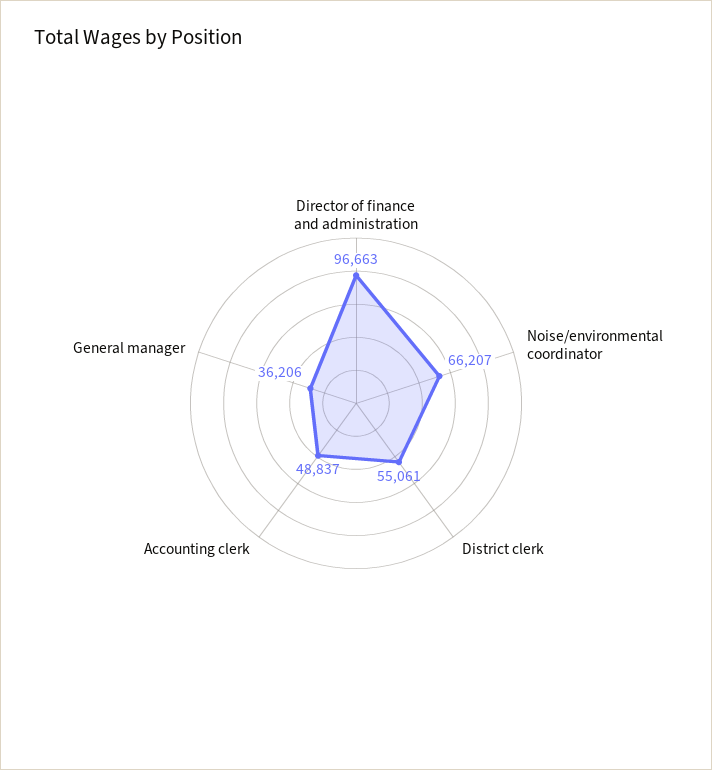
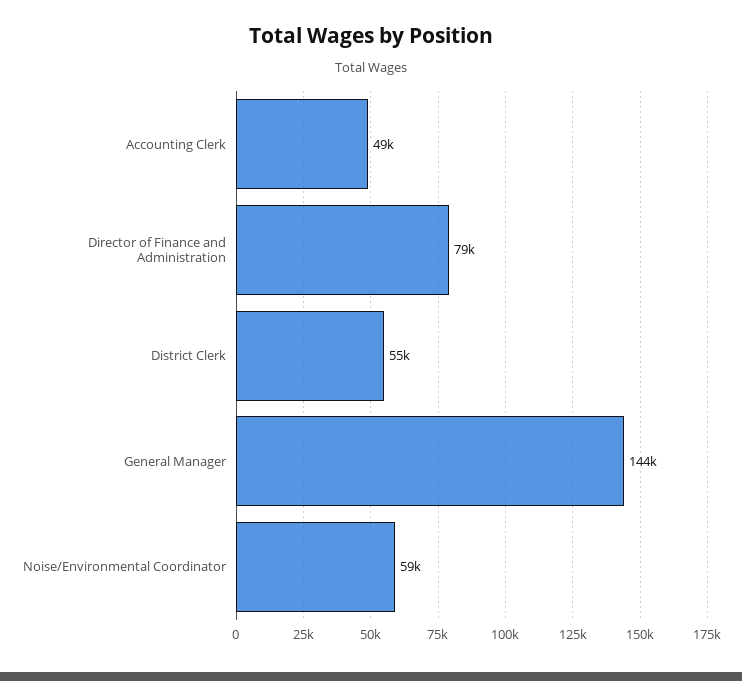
Director of finance and administration: 96663 -> 79000
Noise/environmental coordinator: 66207 -> 59000
General manager: 36206 -> 144000

